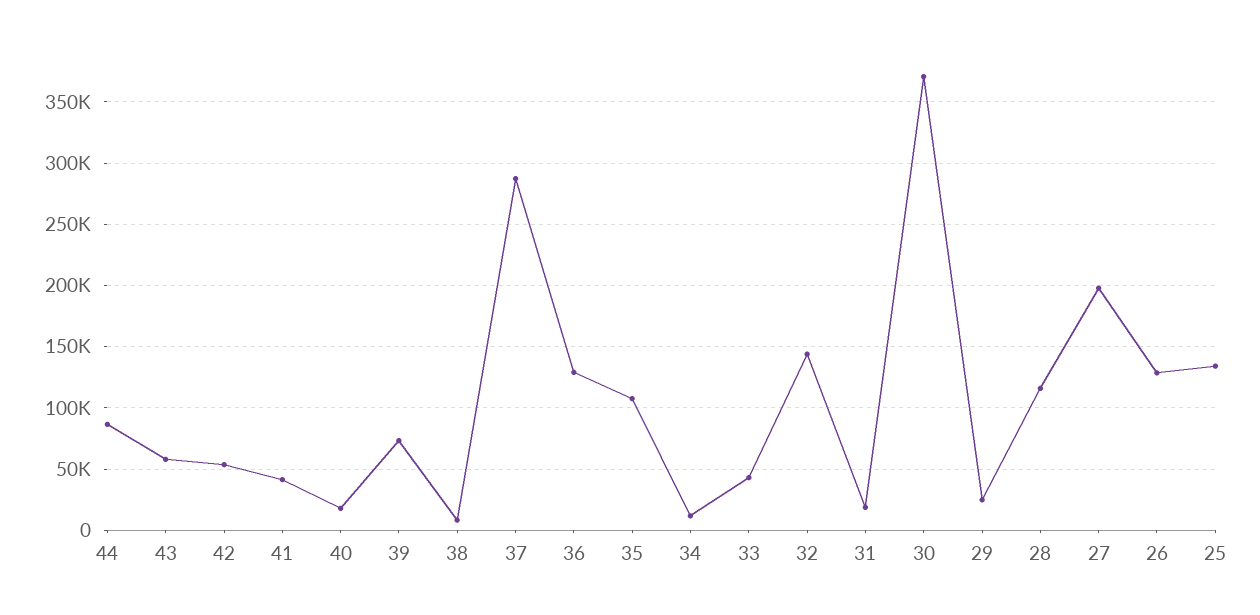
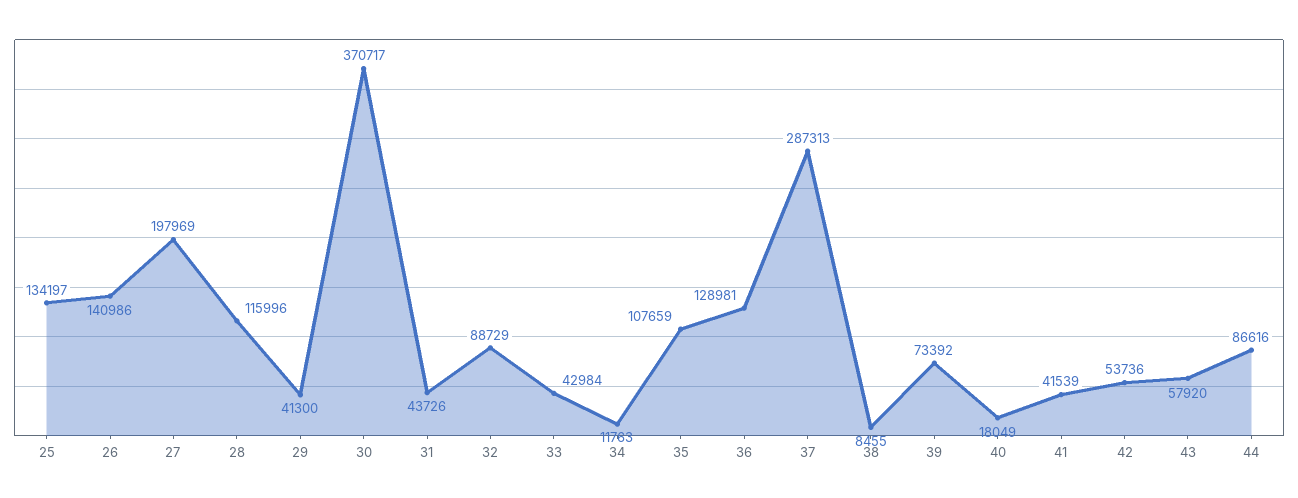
32: 145000 -> 88729
31: 20000 -> 43726
29: 25000 -> 41300
26: 130000 -> 140986

